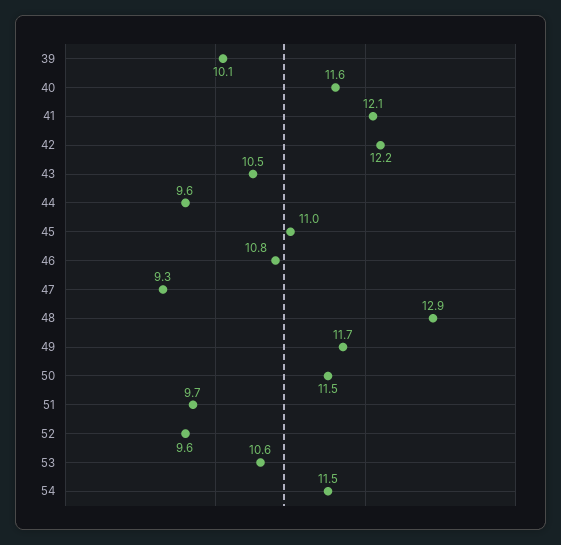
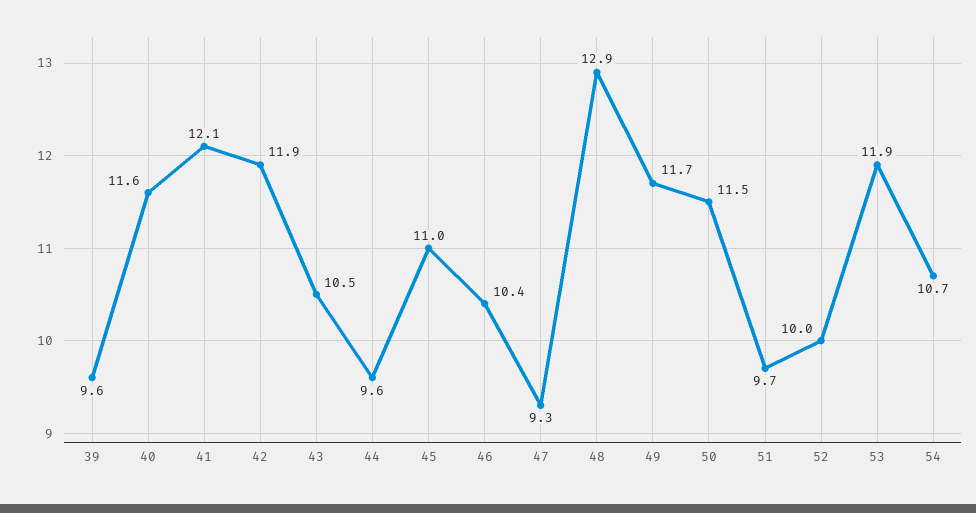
39: 10.1 -> 9.6
42: 12.2 -> 11.9
46: 10.8 -> 10.4
52: 9.6 -> 10
53: 10.6 -> 11.9
54: 11.5 -> 10.7

